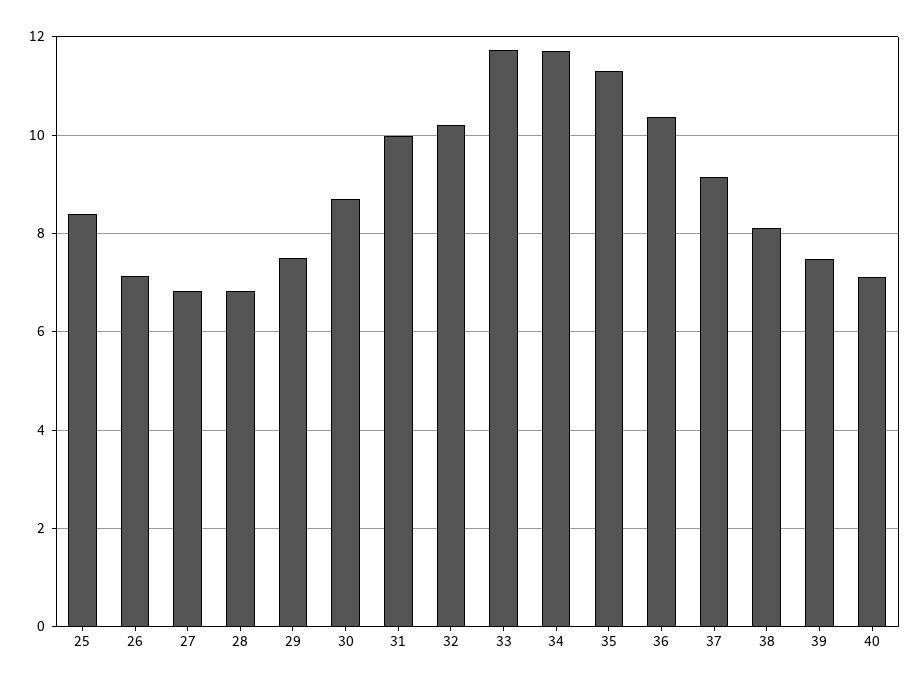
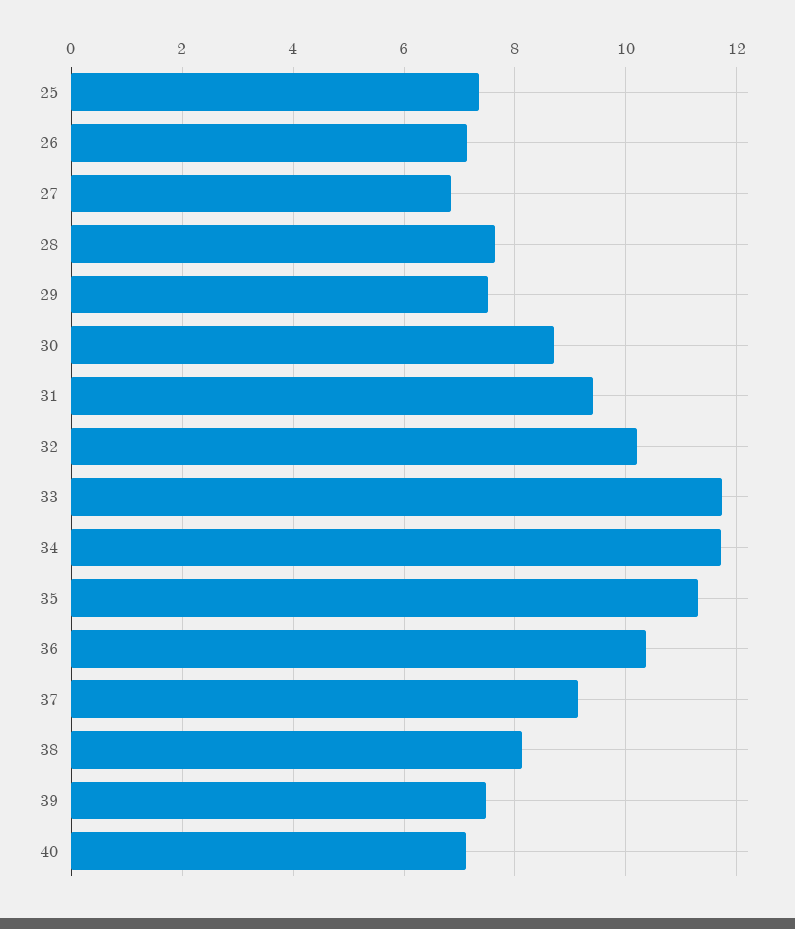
25: 8.4 -> 7.4
28: 6.8 -> 7.6
31: 10 -> 9.4

